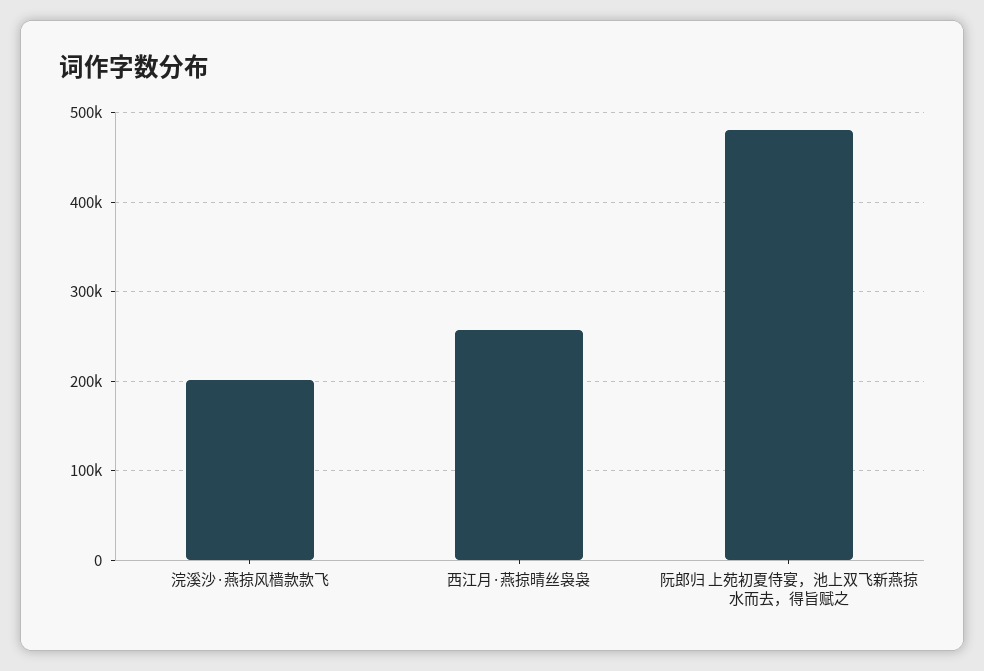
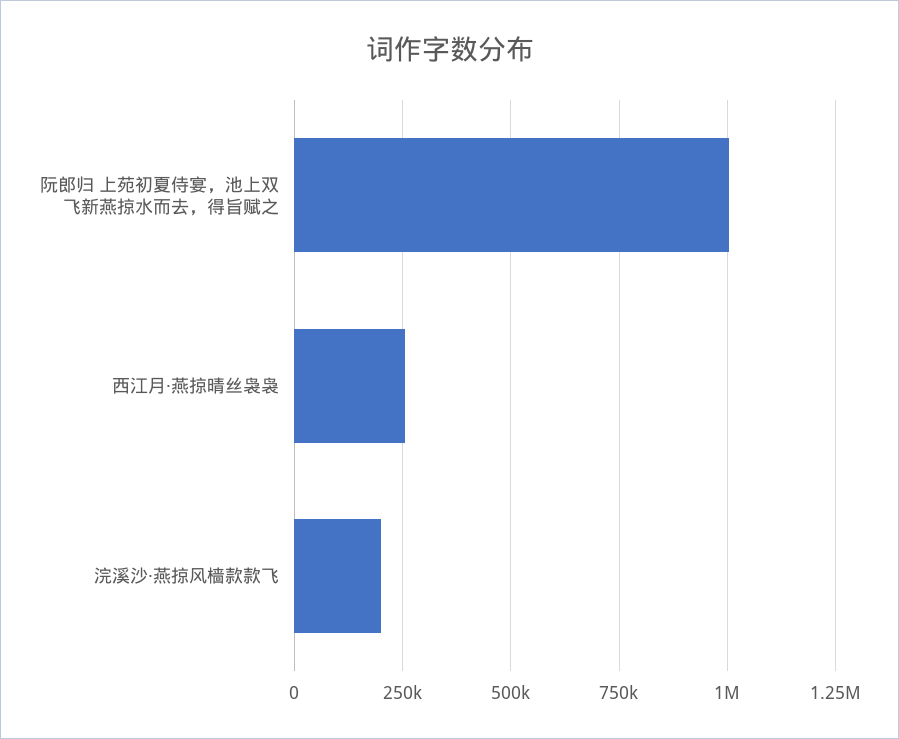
阮郎归 上苑初夏侍宴，池上双飞新燕掠水而去，得旨赋之: 480000 -> 1000000

